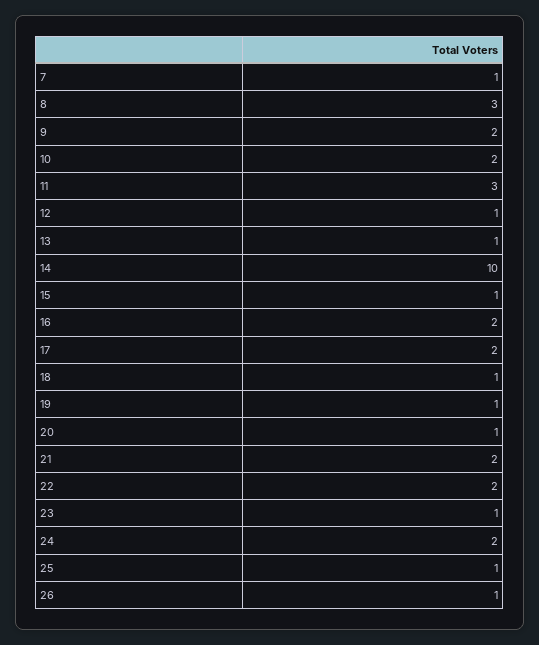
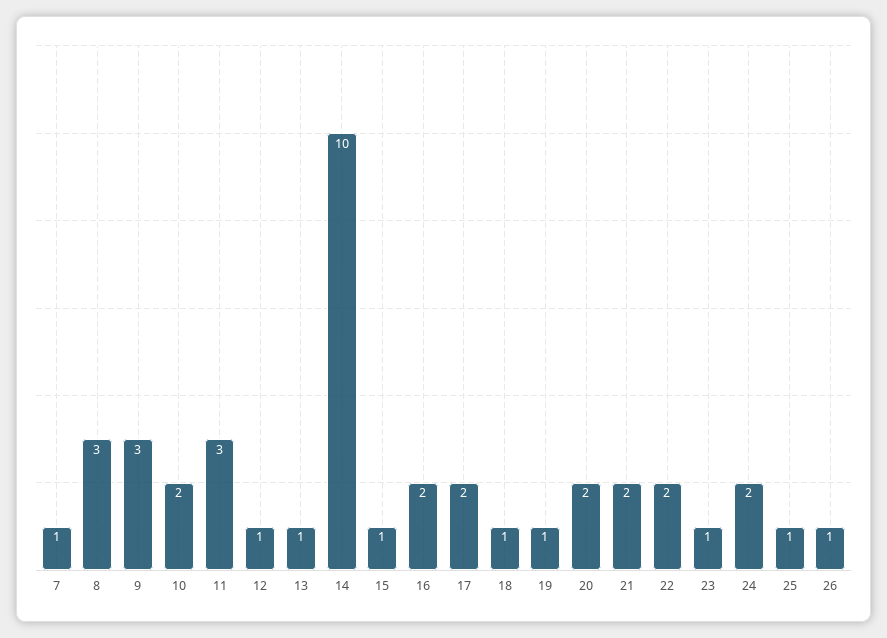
9: 2 -> 3
20: 1 -> 2

